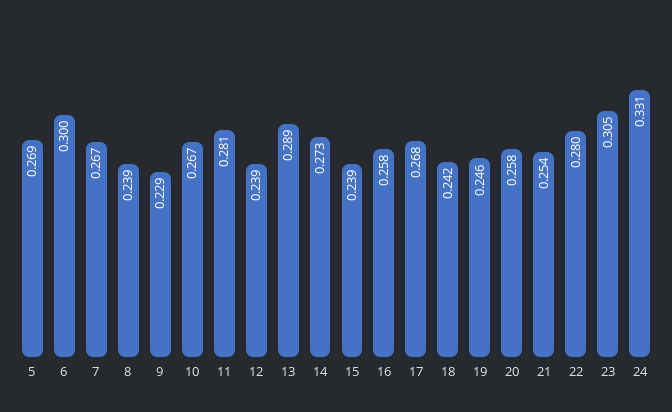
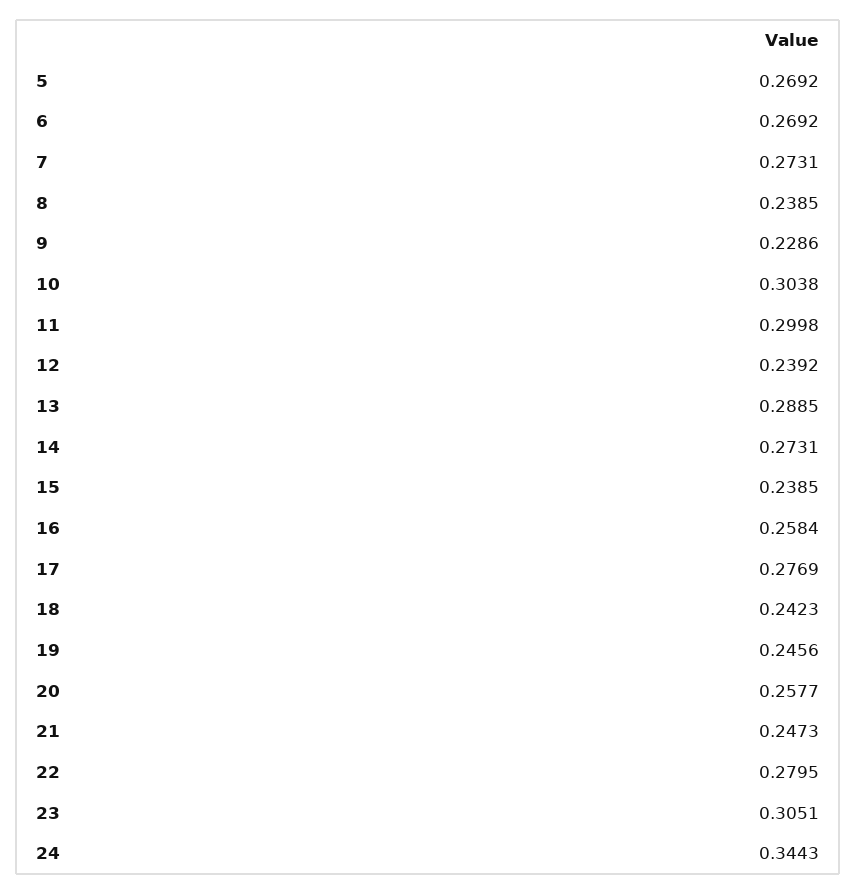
6: 0.3 -> 0.2692
7: 0.267 -> 0.2731
10: 0.267 -> 0.3038
11: 0.281 -> 0.2998
17: 0.268 -> 0.2769
21: 0.254 -> 0.2473
24: 0.331 -> 0.3443

